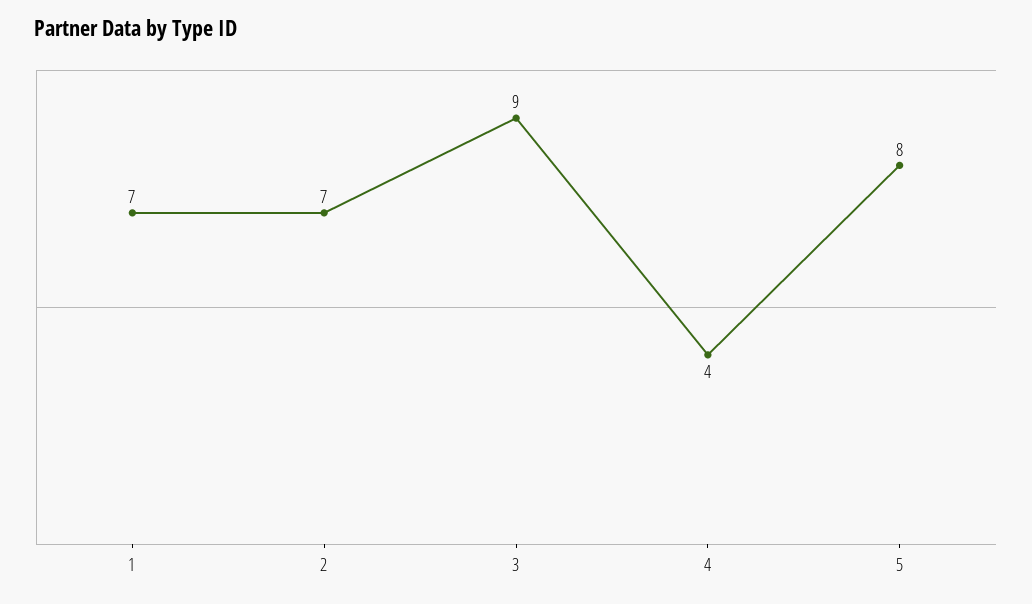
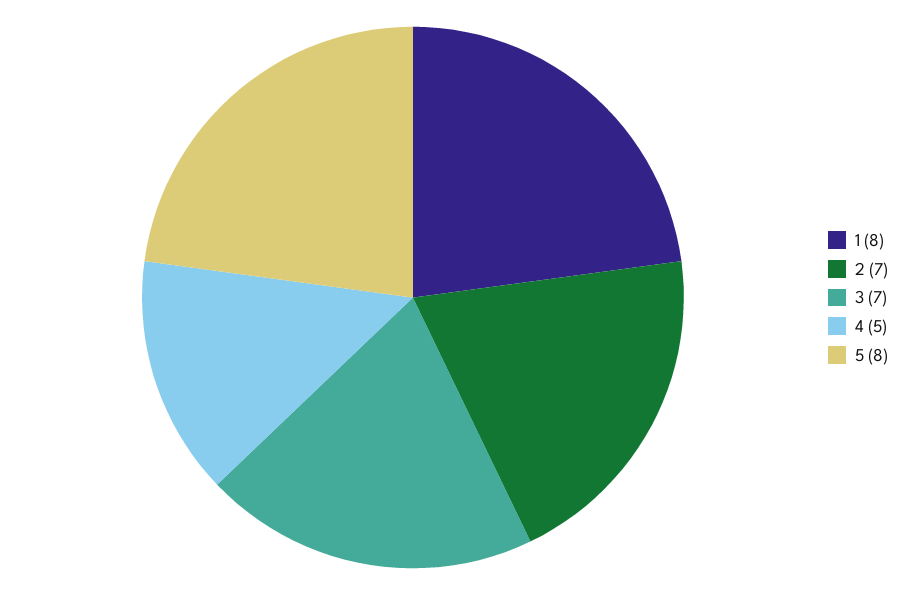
1: 7 -> 8
3: 9 -> 7
4: 4 -> 5

